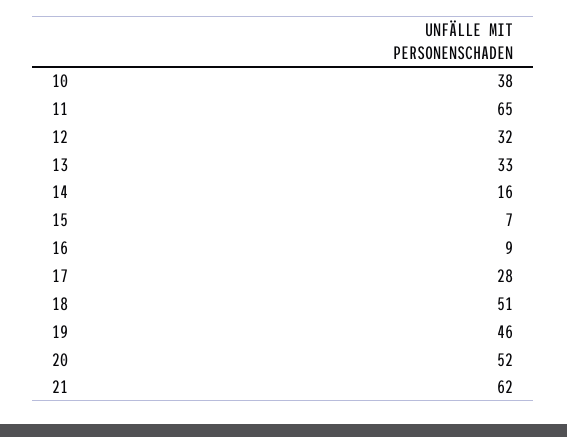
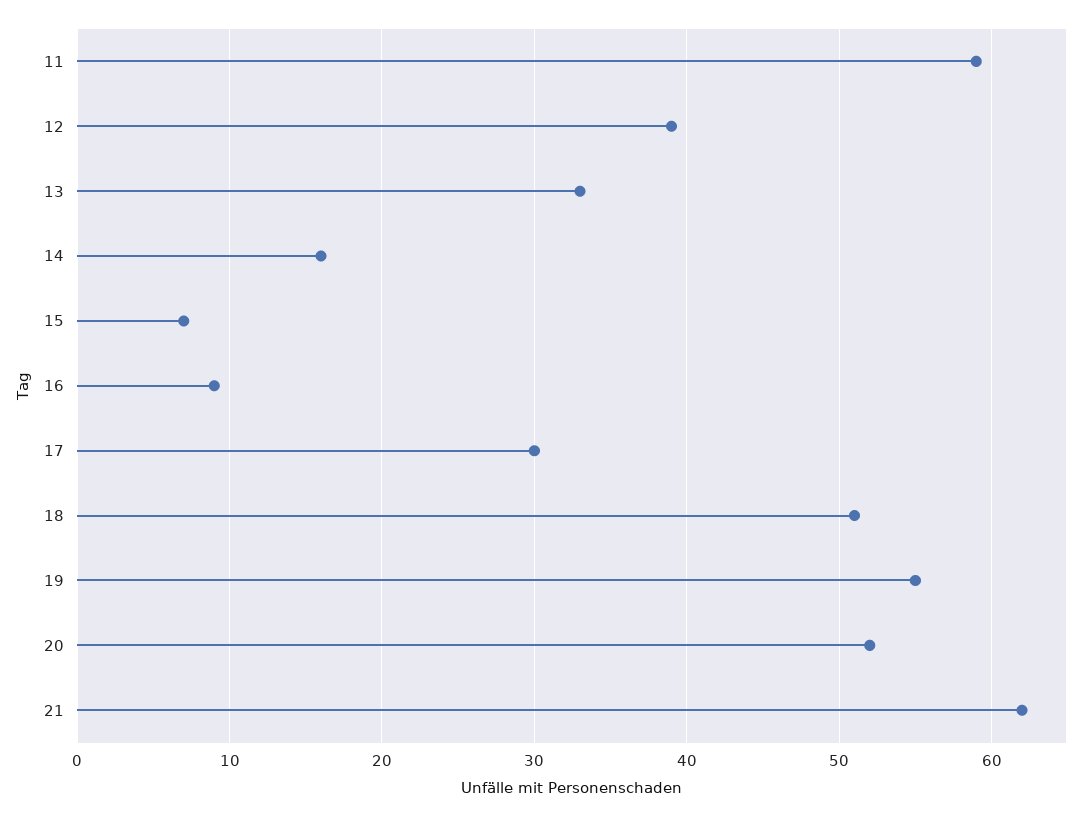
10: 38 -> none
11: 65 -> 59
12: 32 -> 39
17: 28 -> 30
19: 46 -> 55

